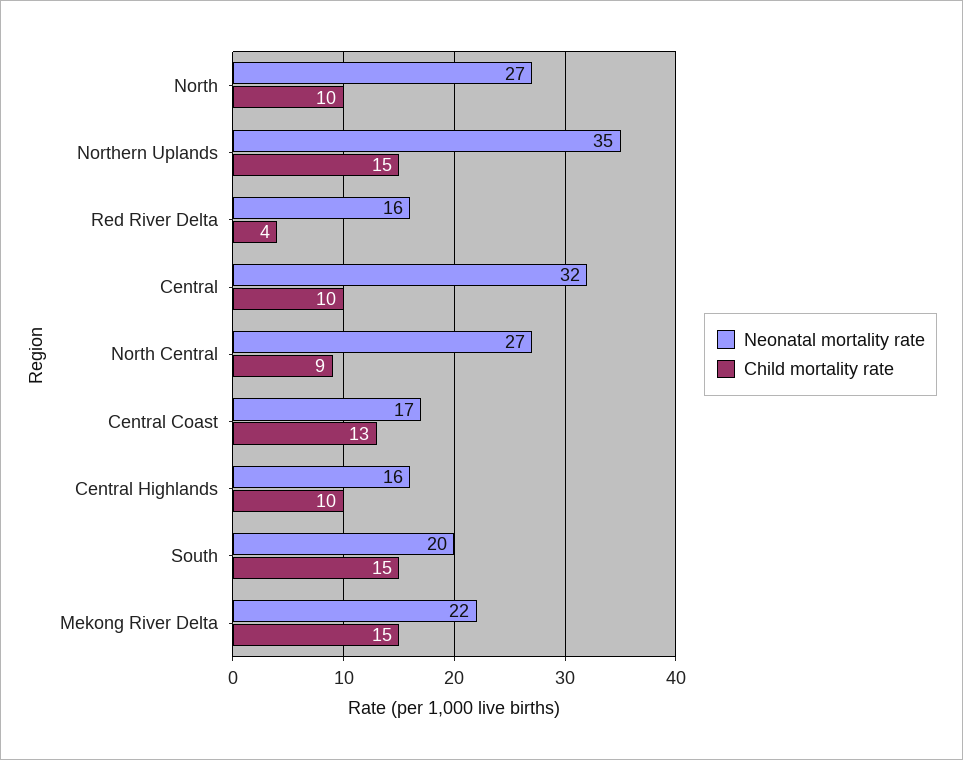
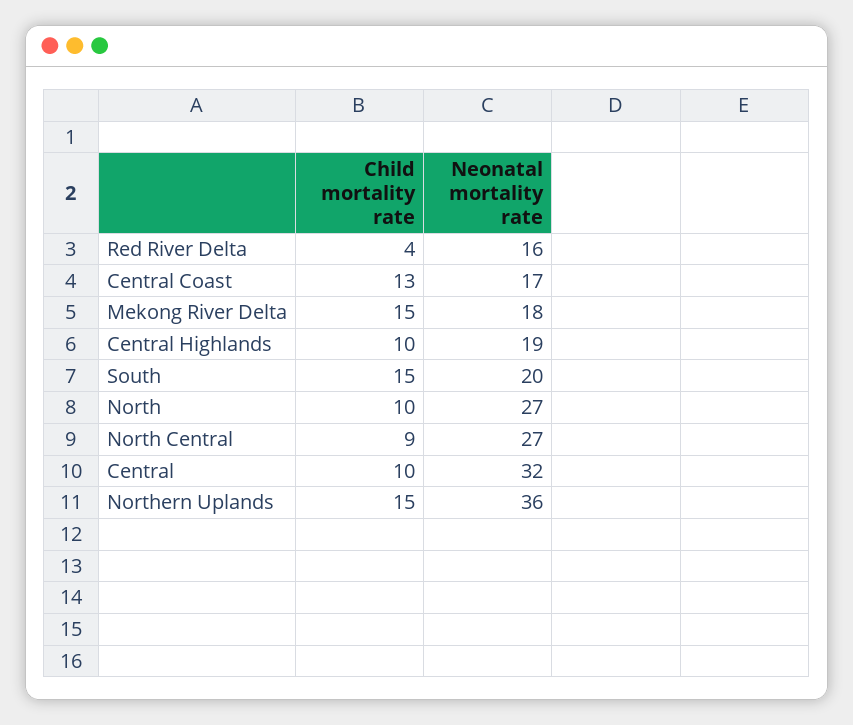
Neonatal mortality rate, Northern Uplands: 35 -> 36
Neonatal mortality rate, Central Highlands: 16 -> 19
Neonatal mortality rate, Mekong River Delta: 22 -> 18

